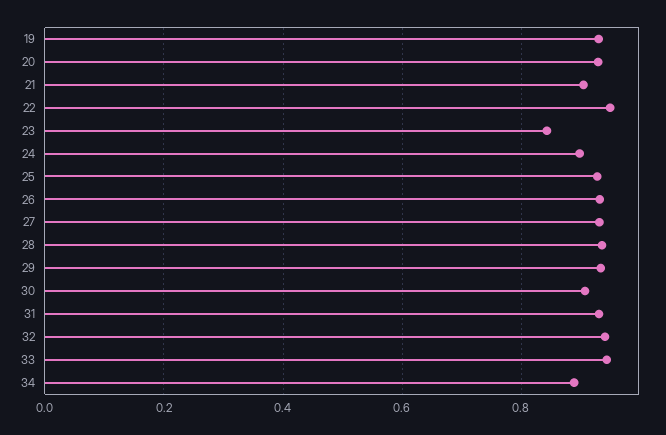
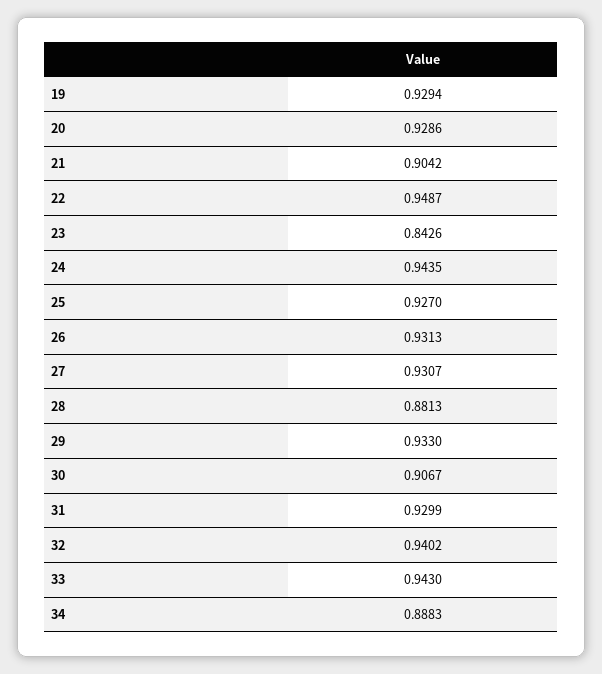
24: 0.9 -> 0.9435
28: 0.94 -> 0.8813

